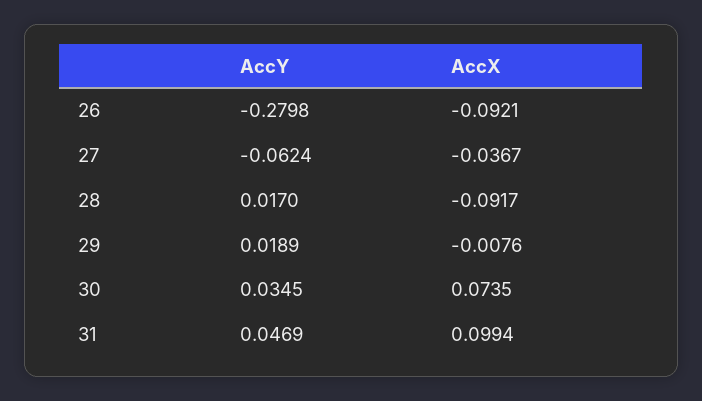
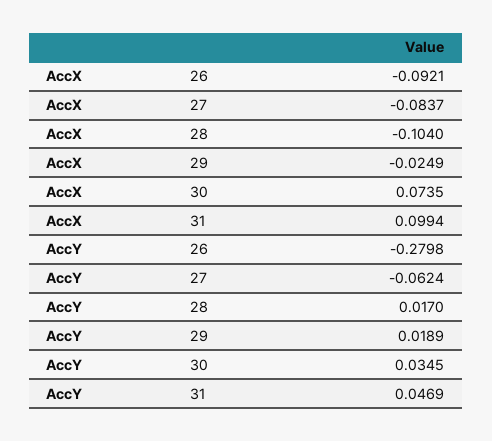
AccX, 27: -0.0367 -> -0.0837
AccX, 28: -0.0917 -> -0.104
AccX, 29: -0.0076 -> -0.0249

